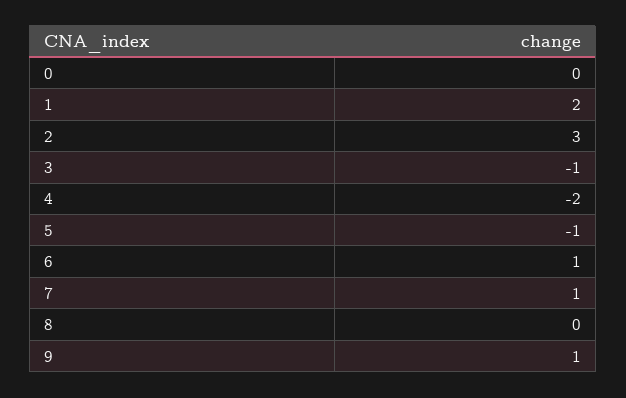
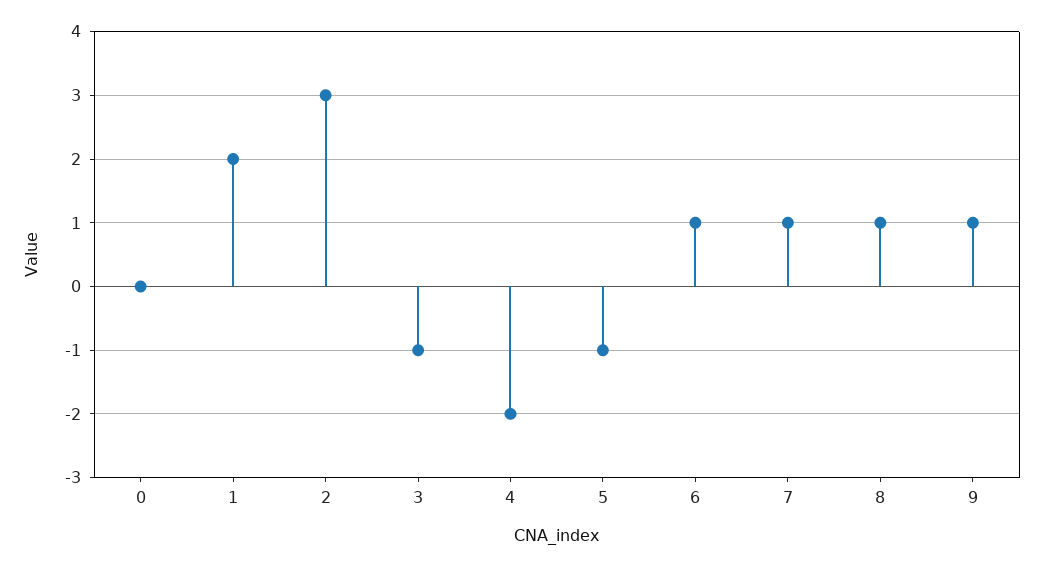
8: 0 -> 1

